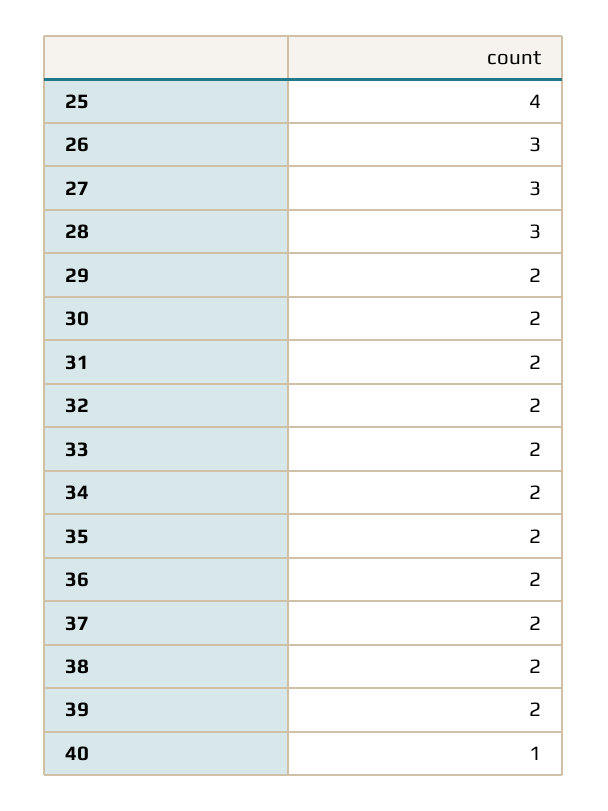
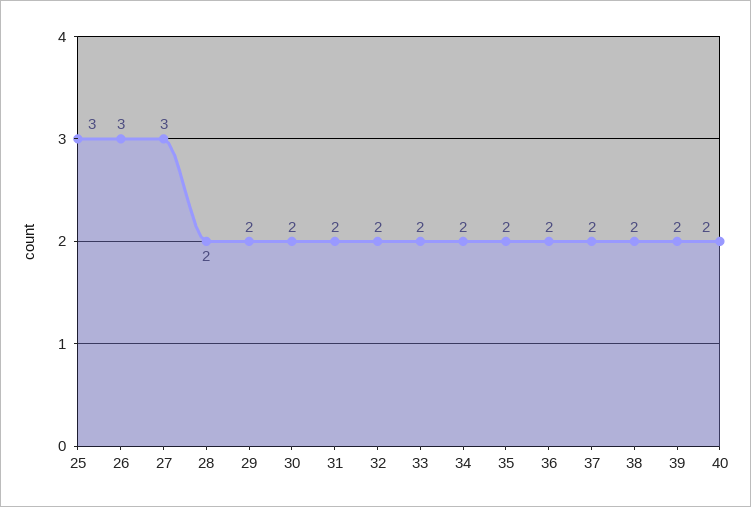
25: 4 -> 3
28: 3 -> 2
40: 1 -> 2

